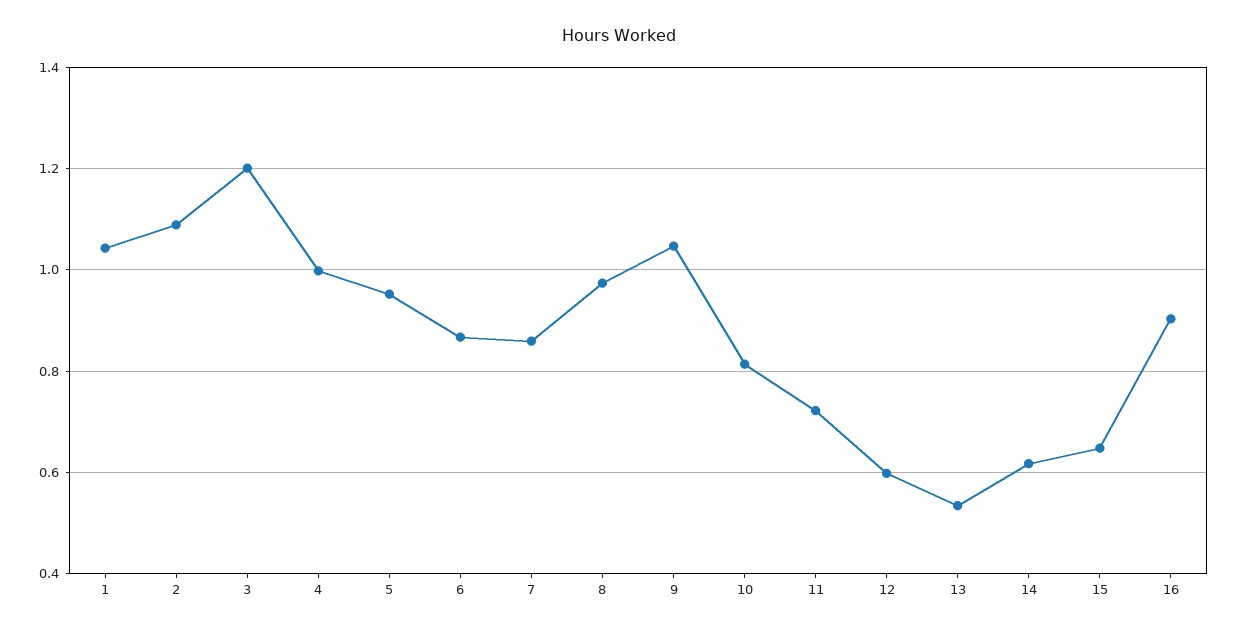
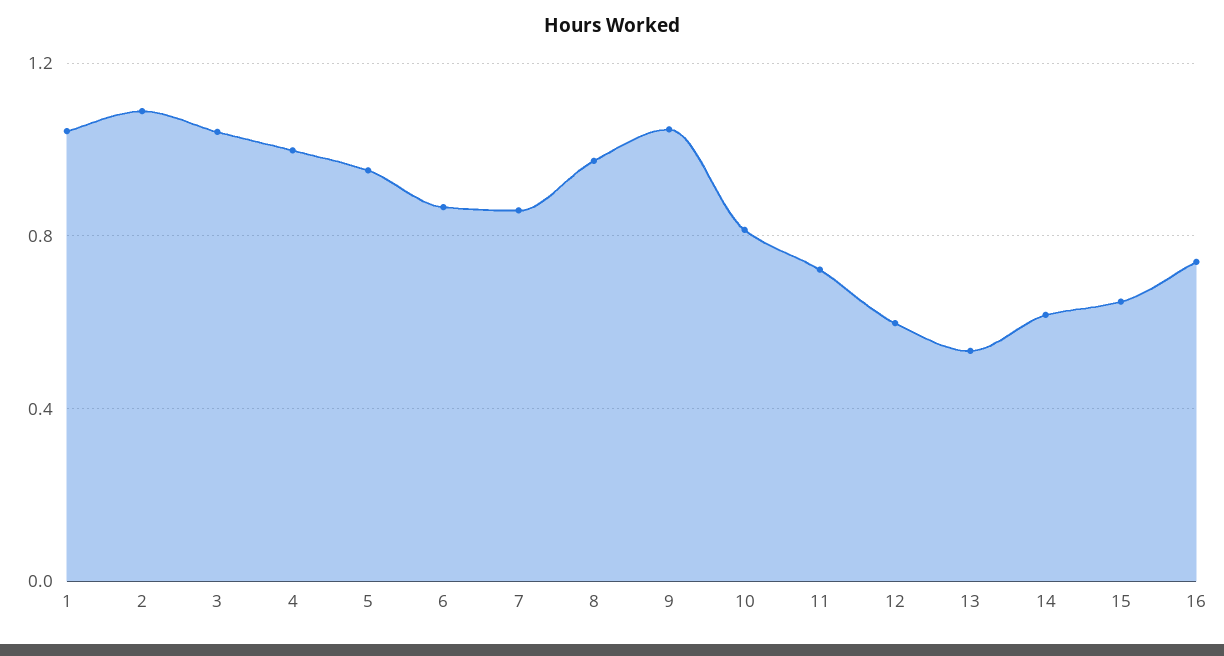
3: 1.2 -> 1.05
16: 0.9 -> 0.75

